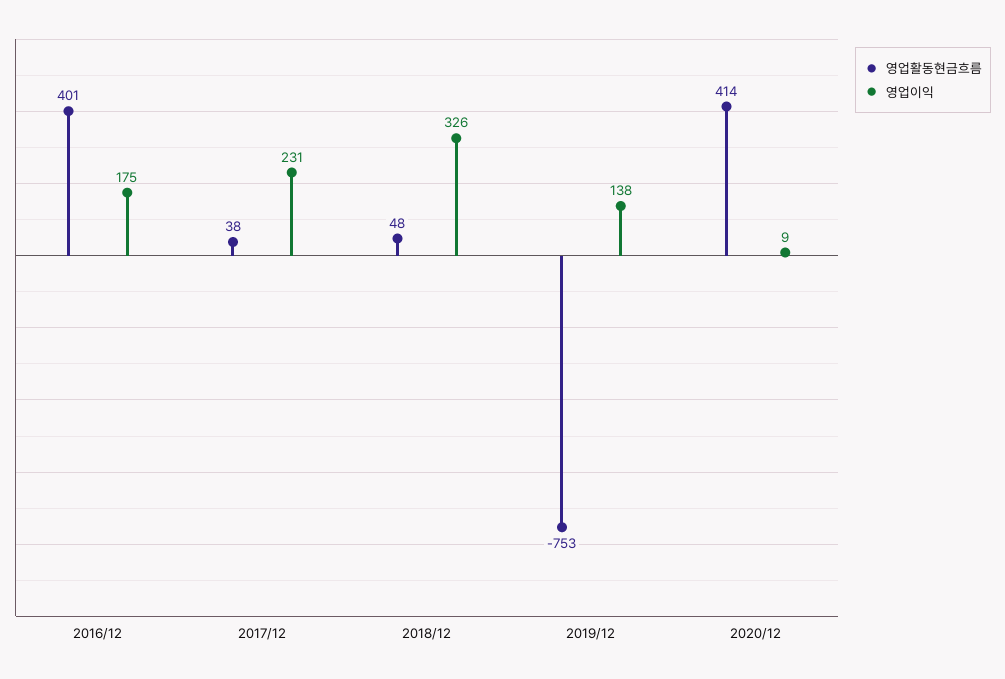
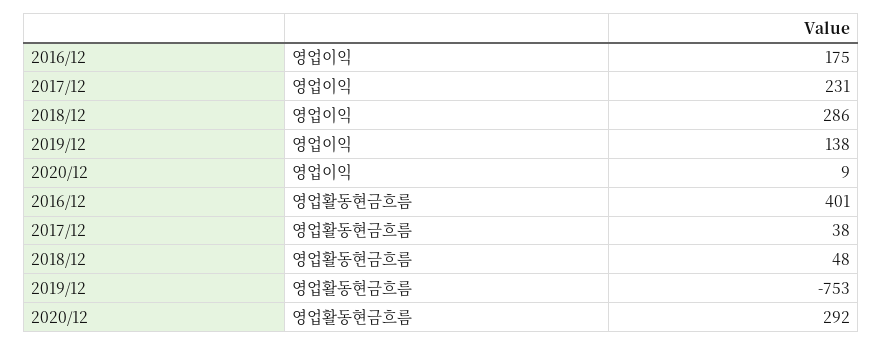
영업이익, 2018/12: 326 -> 286
영업활동현금흐름, 2020/12: 414 -> 292

